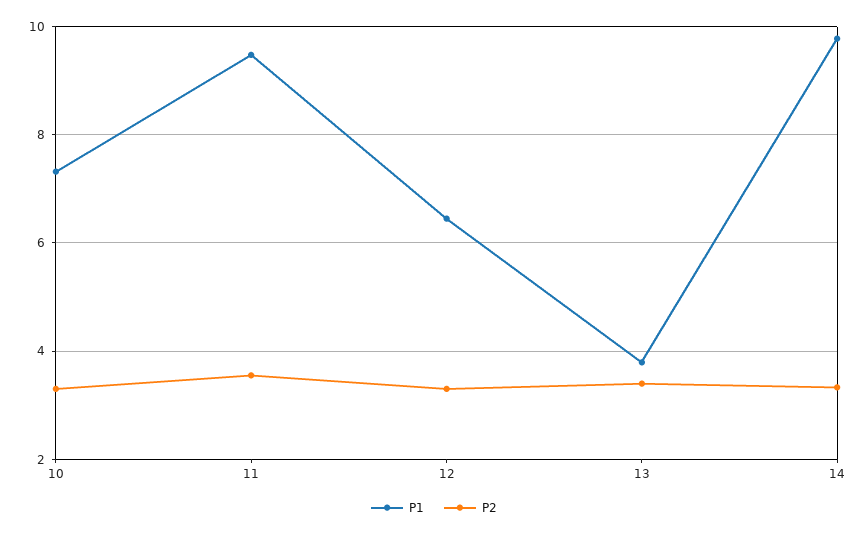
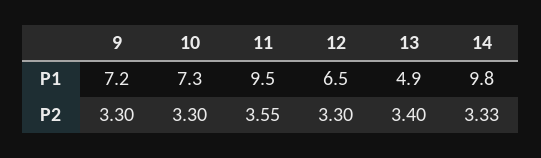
P1, 13: 3.8 -> 4.9
P1, 9: none -> 7.2
P2, 9: none -> 3.3

